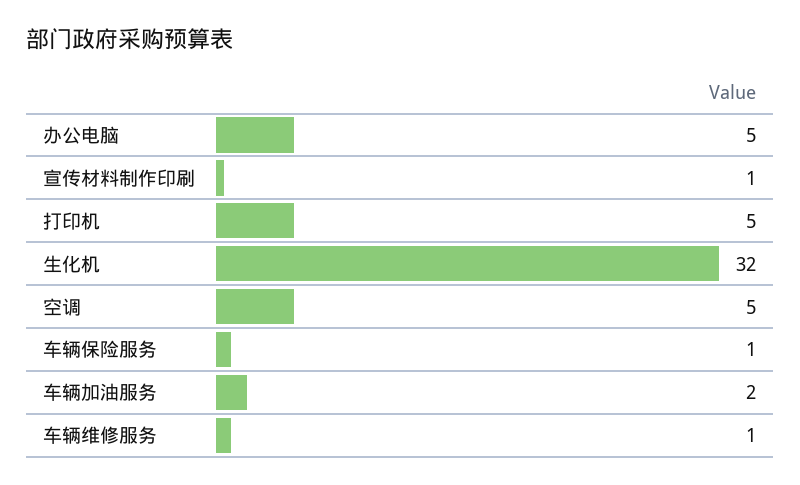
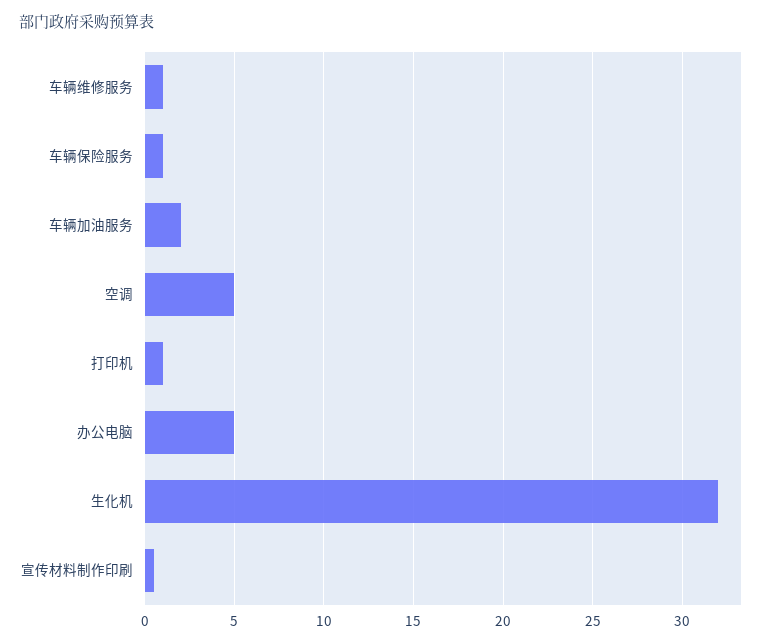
打印机: 5 -> 1

